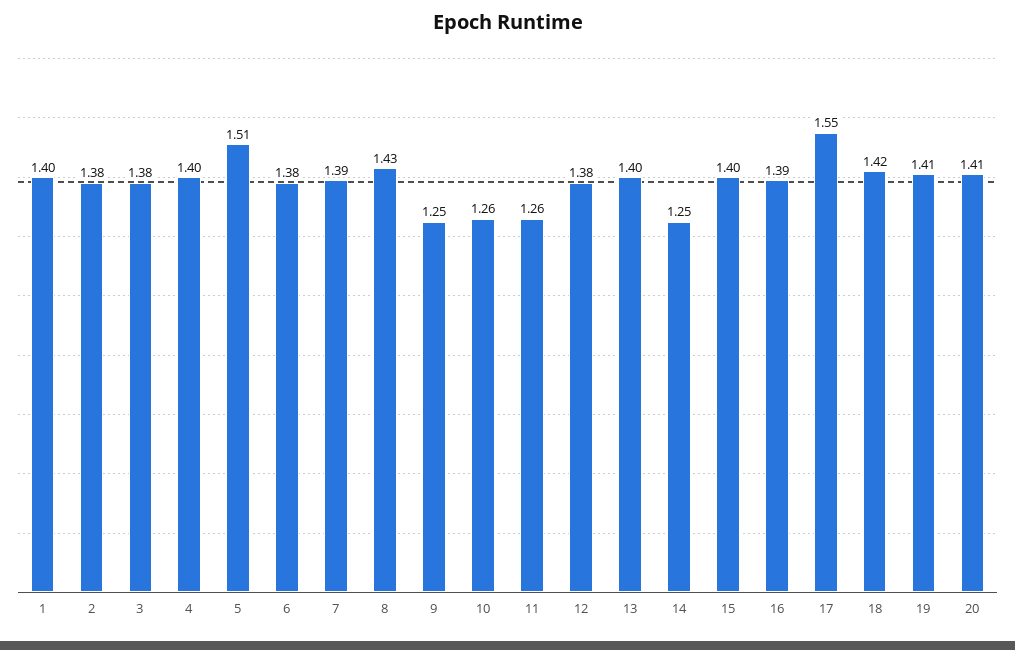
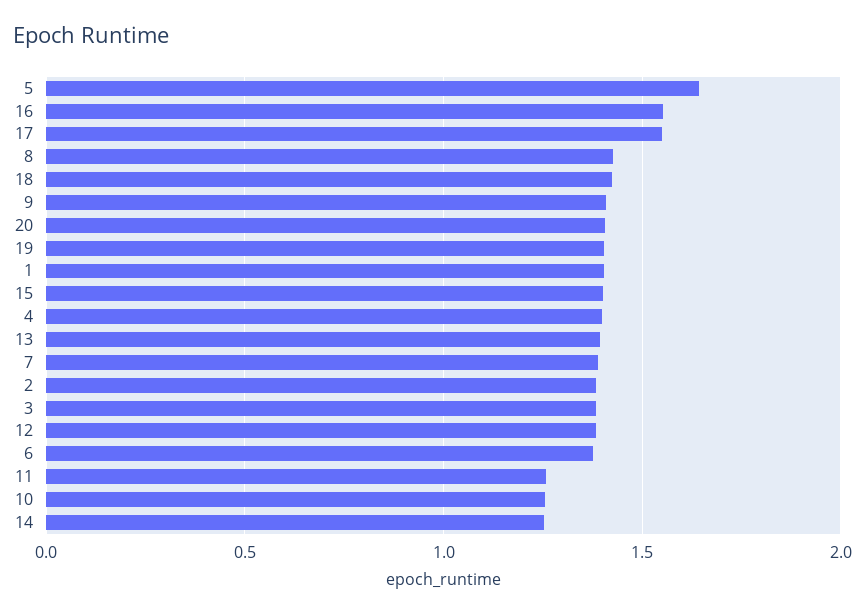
5: 1.51 -> 1.65
9: 1.25 -> 1.4
16: 1.39 -> 1.55

